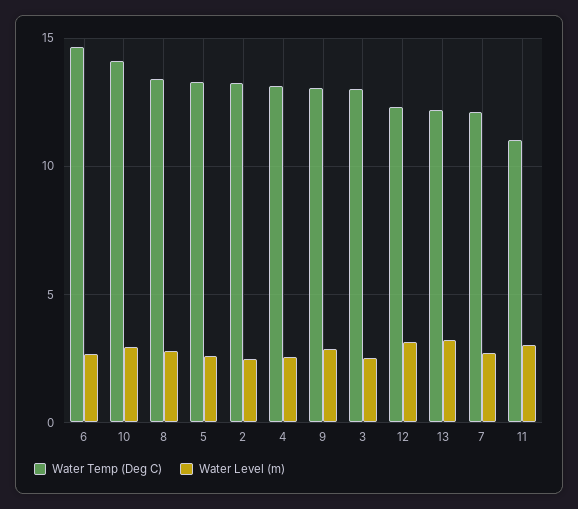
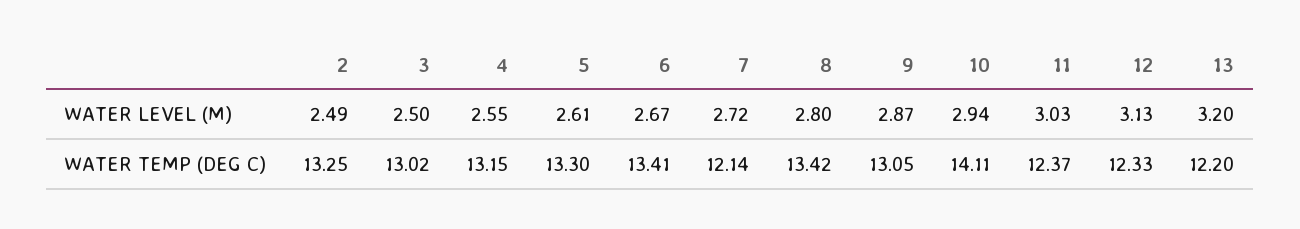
Water Temp (Deg C), 6: 14.5 -> 13.41
Water Temp (Deg C), 11: 11 -> 12.37

